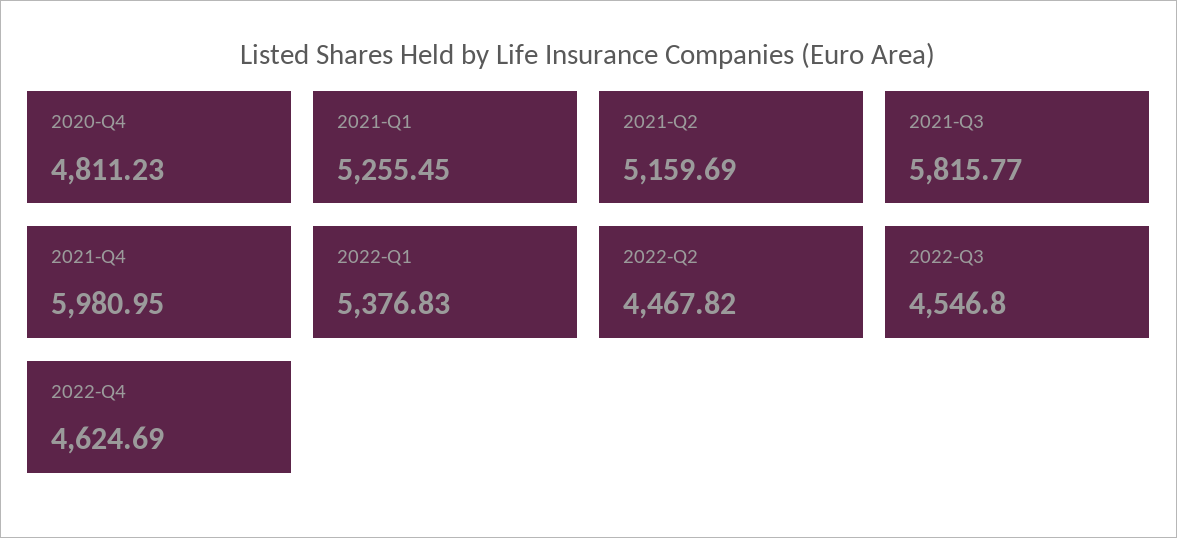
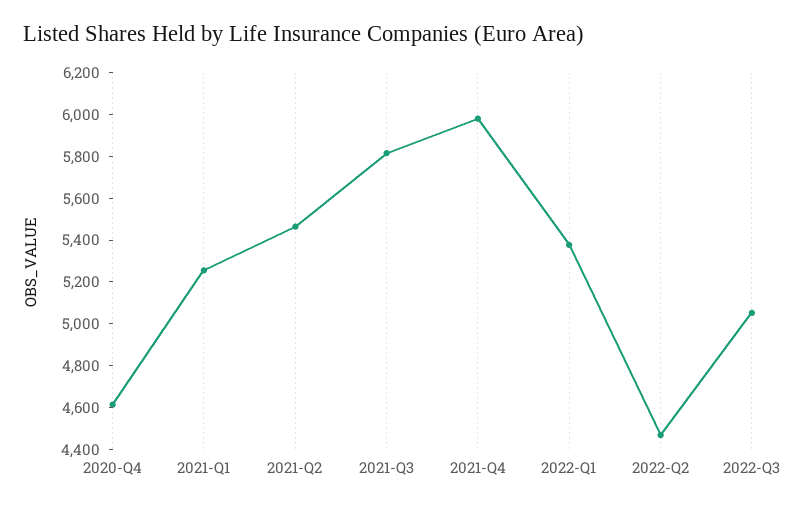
2020-Q4: 4811.23 -> 4600
2021-Q2: 5159.69 -> 5450
2022-Q3: 4546.8 -> 5050
2022-Q4: 4624.69 -> none

